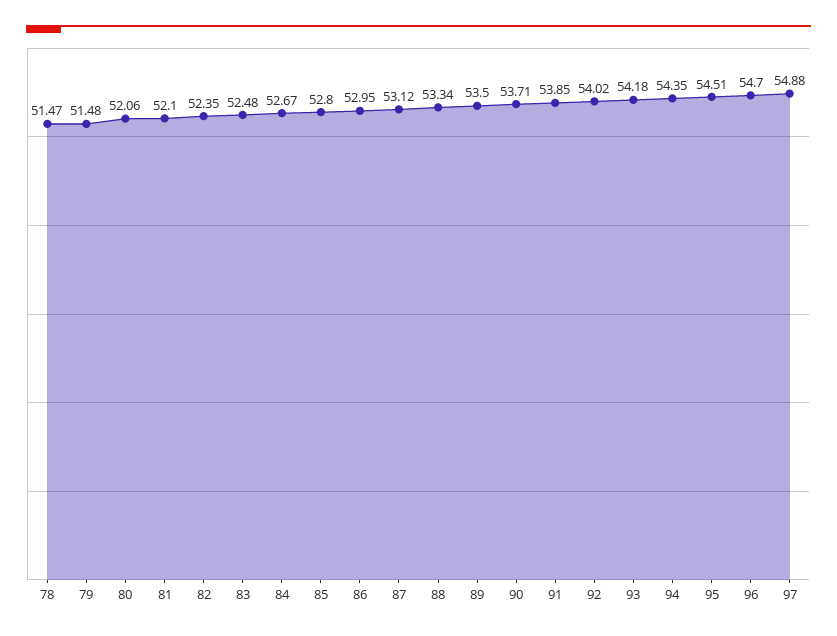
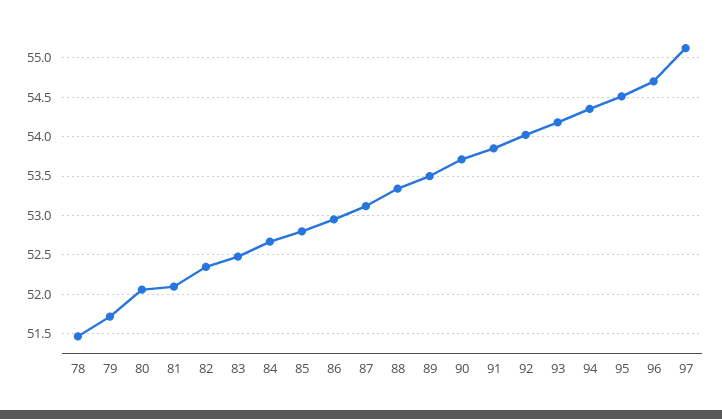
79: 51.48 -> 51.7
97: 54.88 -> 55.1

